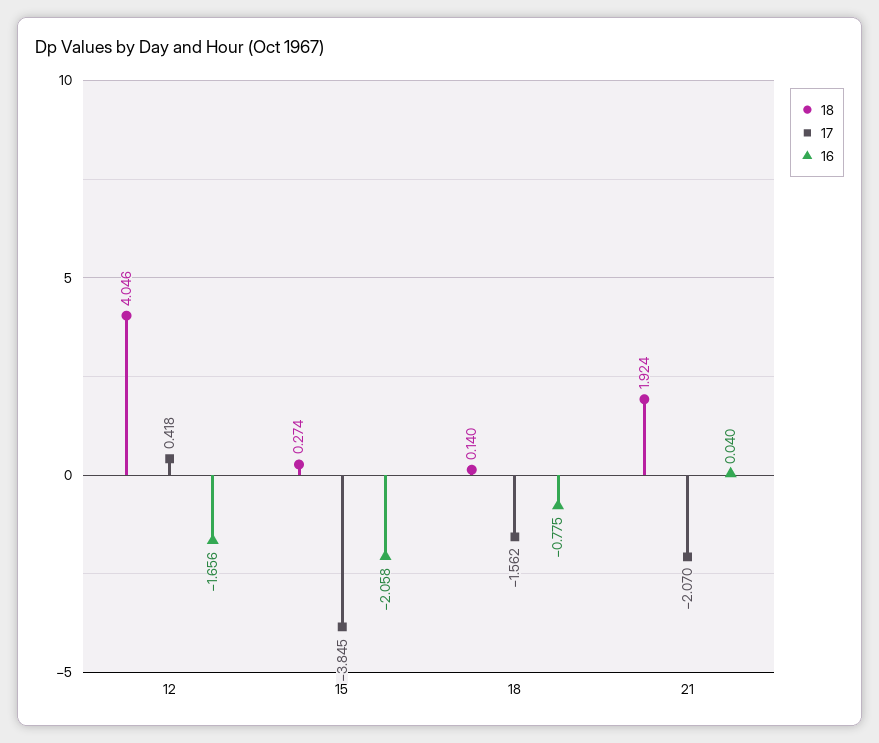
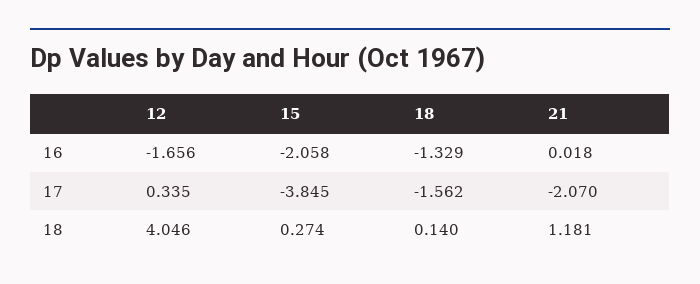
17, 12: 0.418 -> 0.335
16, 18: -0.775 -> -1.329
18, 21: 1.924 -> 1.181
16, 21: 0.04 -> 0.018

